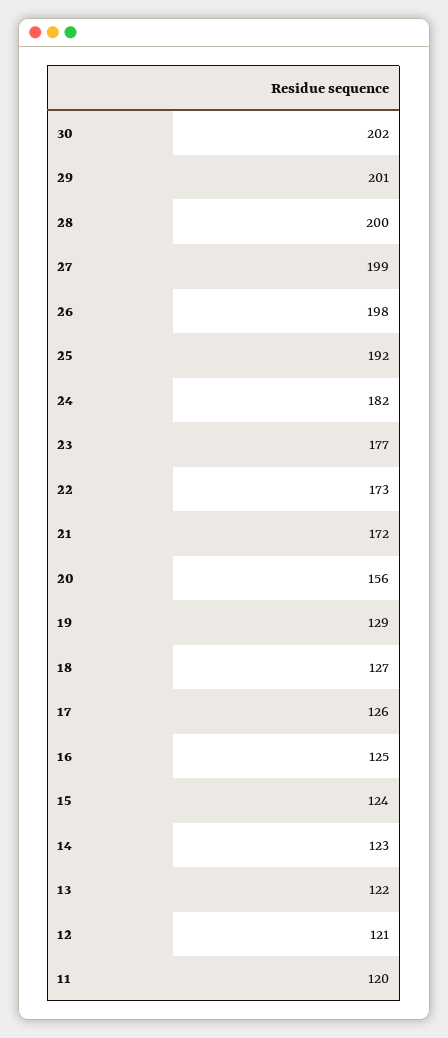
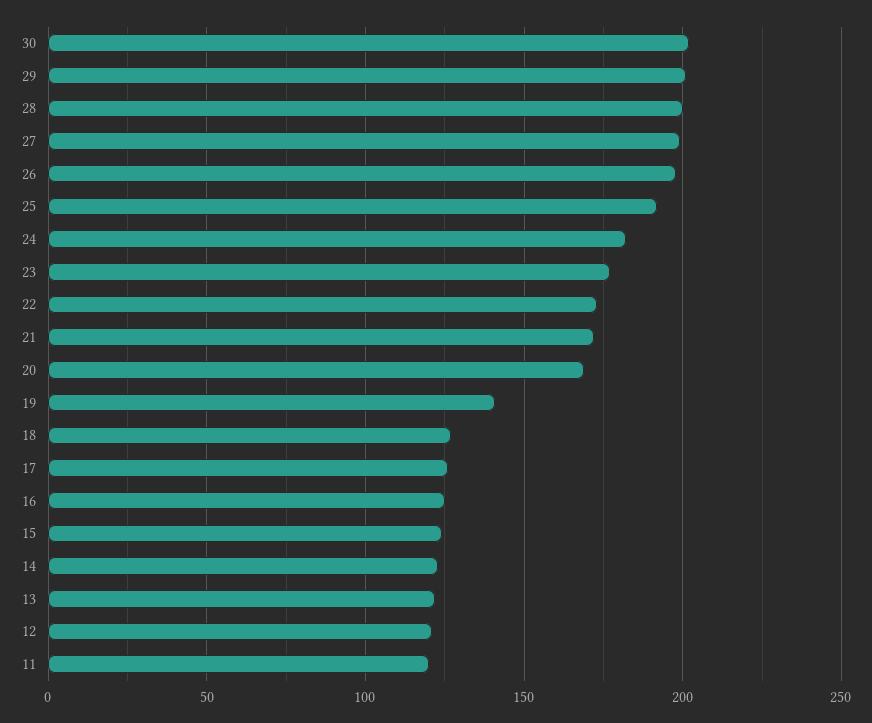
20: 156 -> 170
19: 129 -> 140

